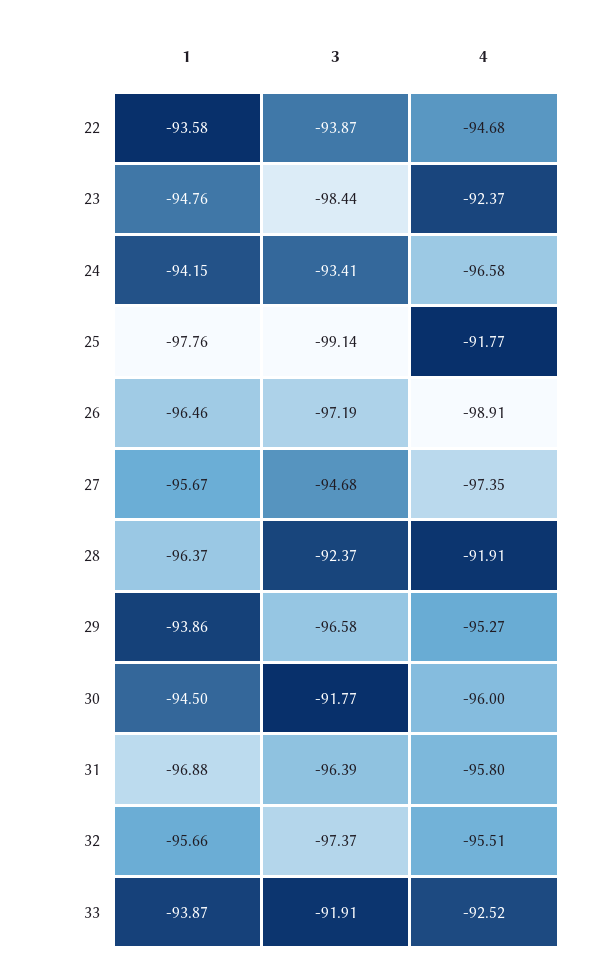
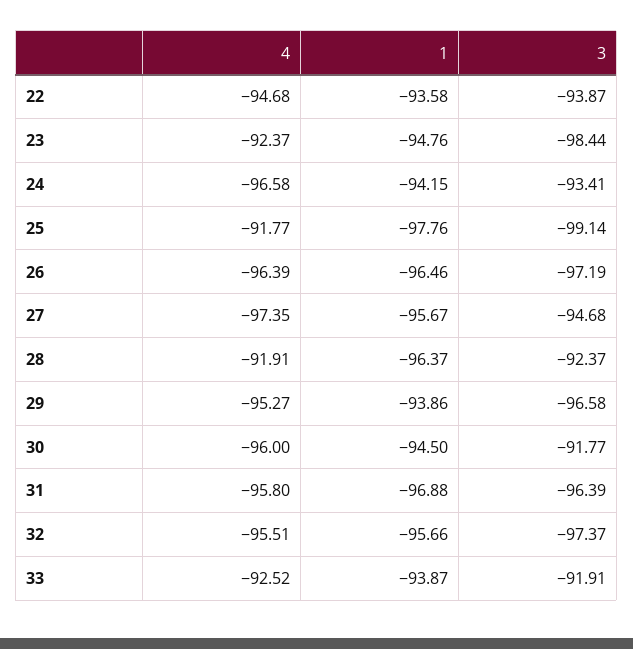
4, 26: -98.91 -> -96.39

